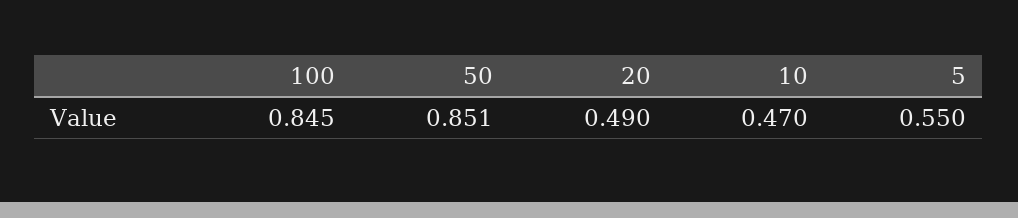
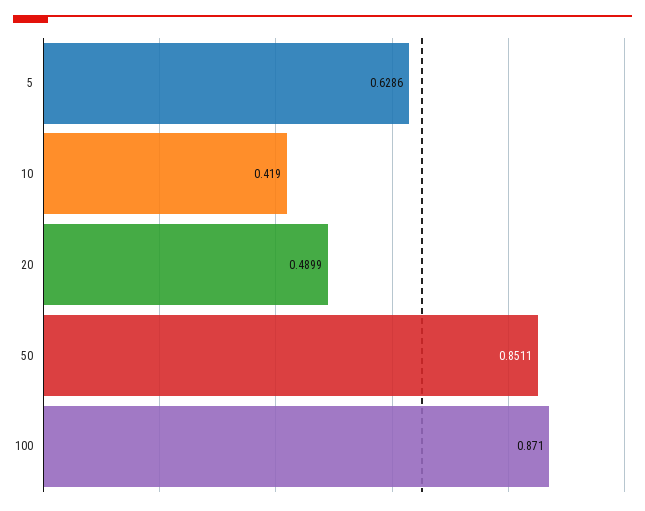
100: 0.845 -> 0.871
10: 0.47 -> 0.419
5: 0.55 -> 0.6286

